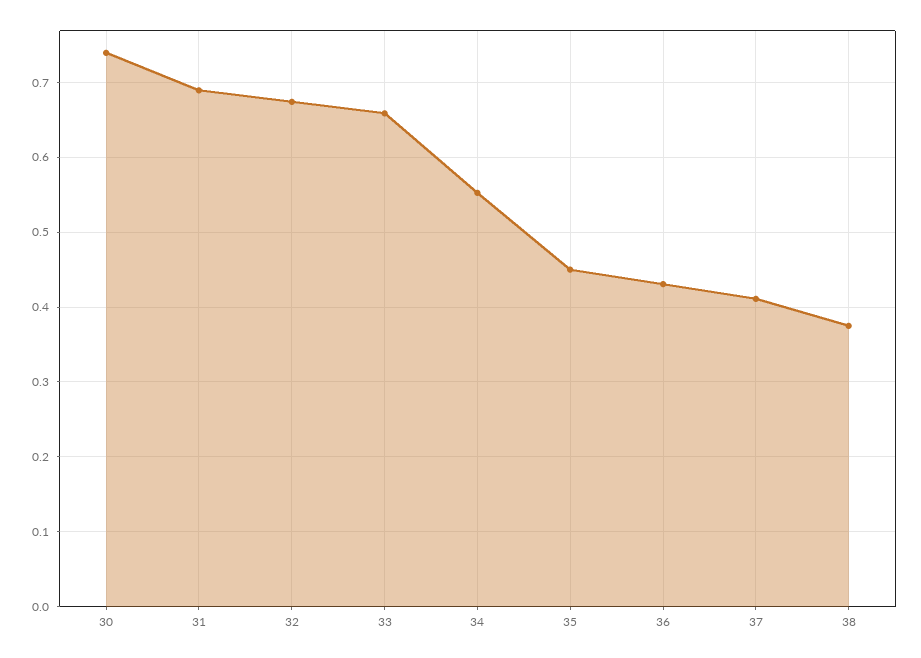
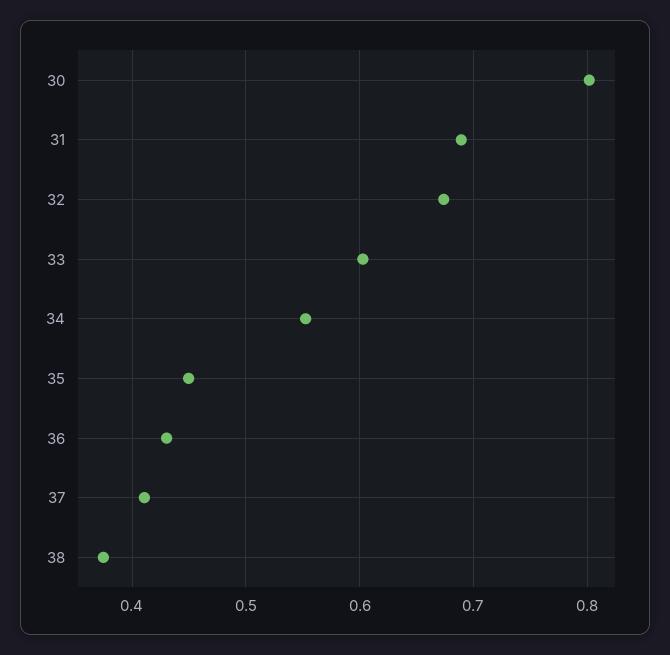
30: 0.74 -> 0.8
33: 0.66 -> 0.6

